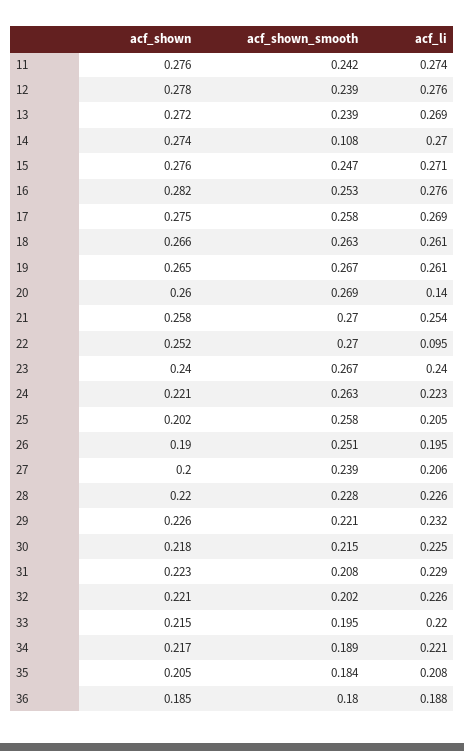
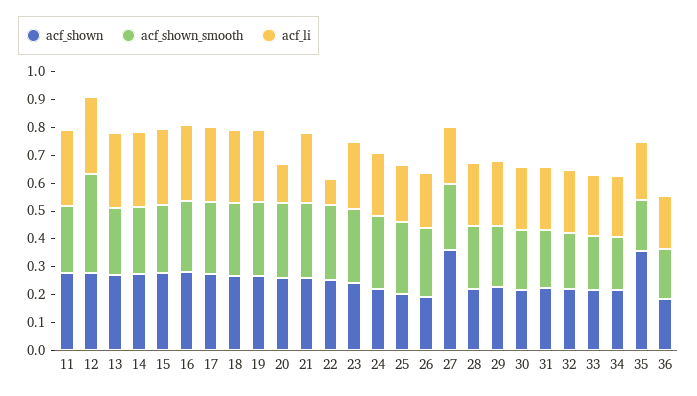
acf_shown_smooth, 12: 0.239 -> 0.35
acf_shown_smooth, 14: 0.108 -> 0.25
acf_shown, 27: 0.2 -> 0.35
acf_shown, 35: 0.205 -> 0.35

